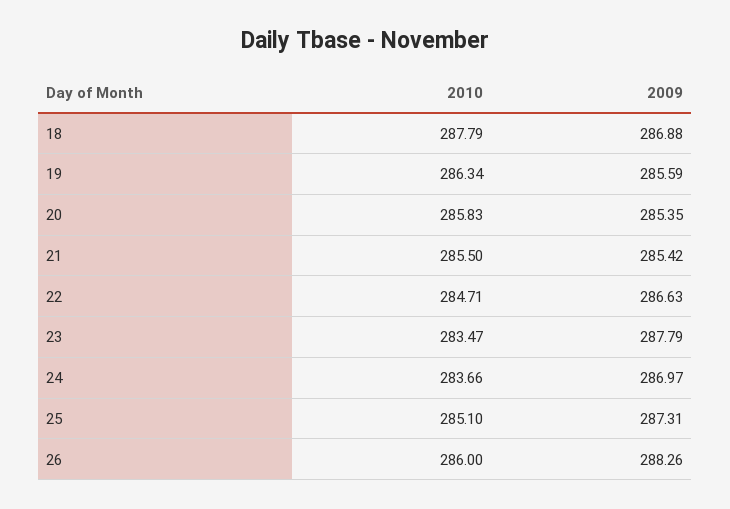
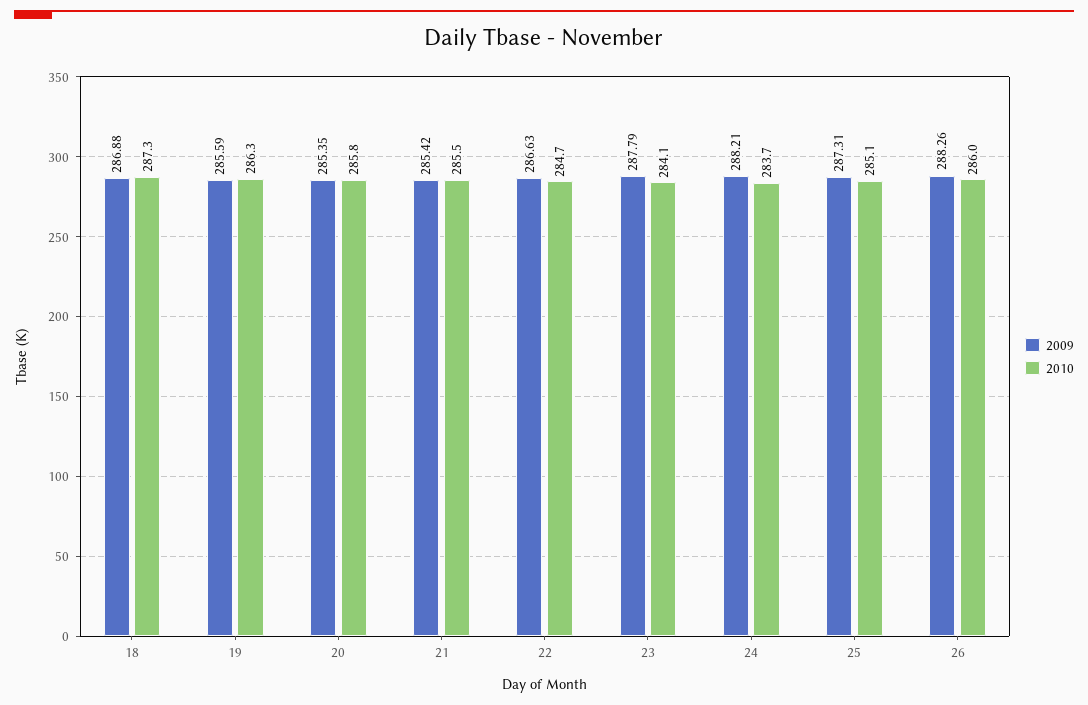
2010, 18: 287.79 -> 287.3
2010, 23: 283.47 -> 284.1
2009, 24: 286.97 -> 288.21

